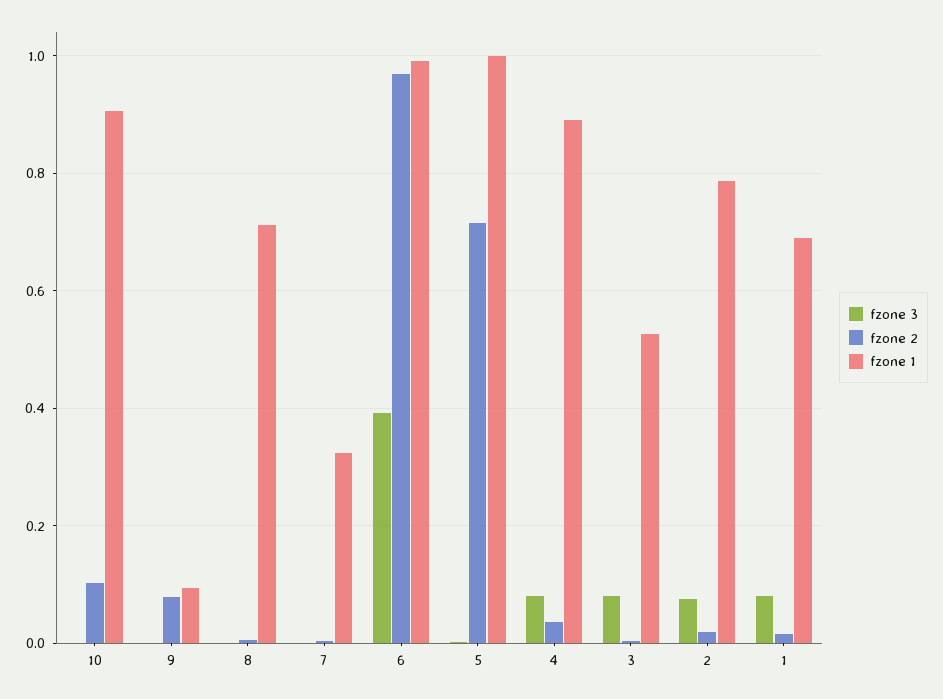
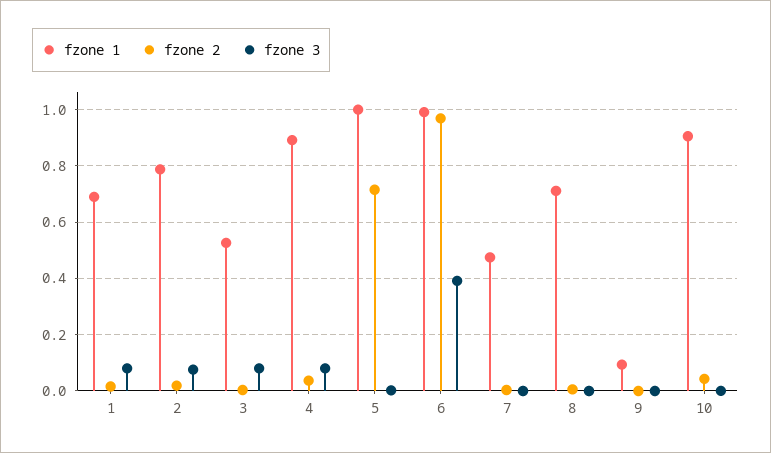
fzone 2, 10: 0.1 -> 0.05
fzone 2, 9: 0.08 -> 0
fzone 1, 7: 0.32 -> 0.475

